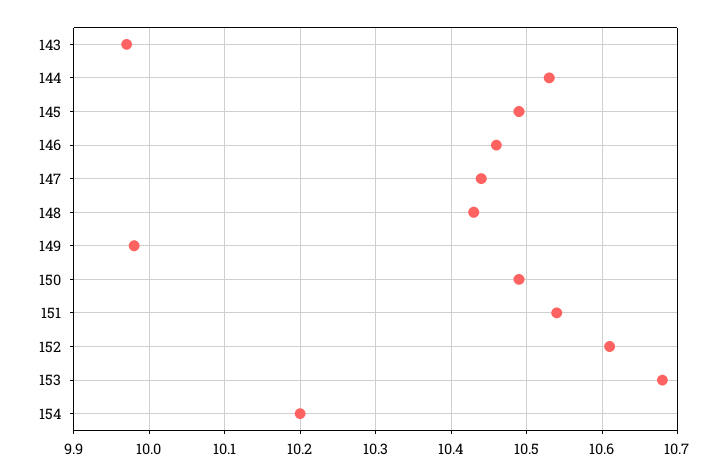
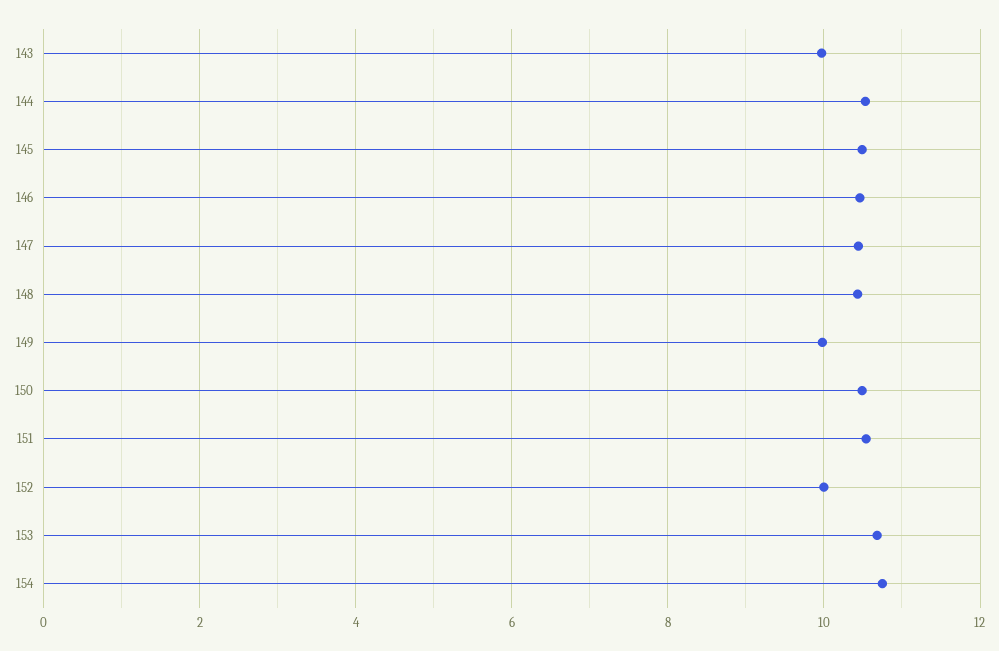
152: 10.61 -> 10
154: 10.2 -> 10.8

